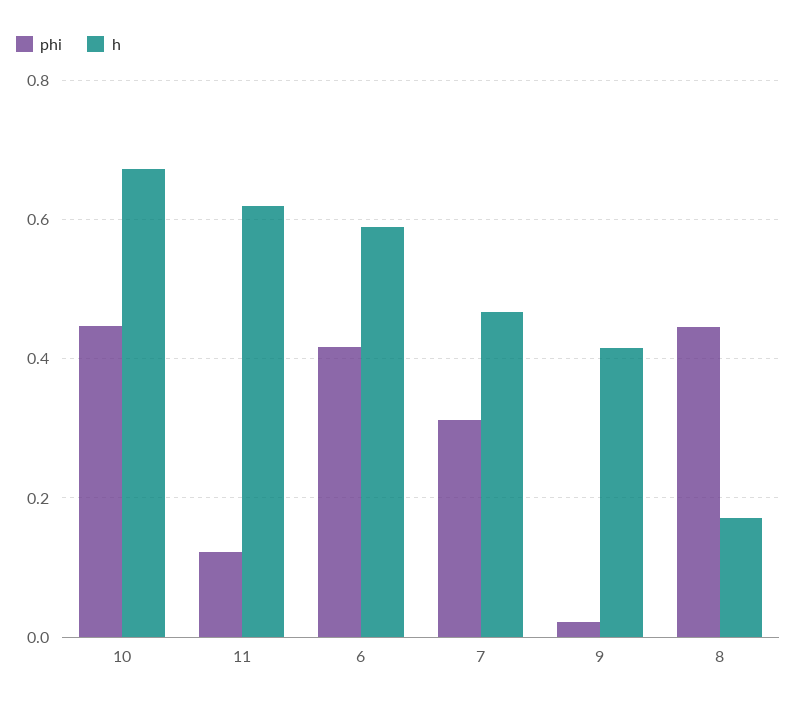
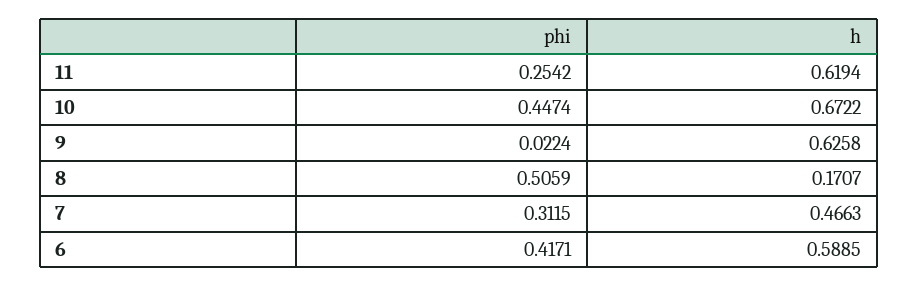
phi, 11: 0.12 -> 0.2542
h, 9: 0.42 -> 0.6258
phi, 8: 0.44 -> 0.5059

